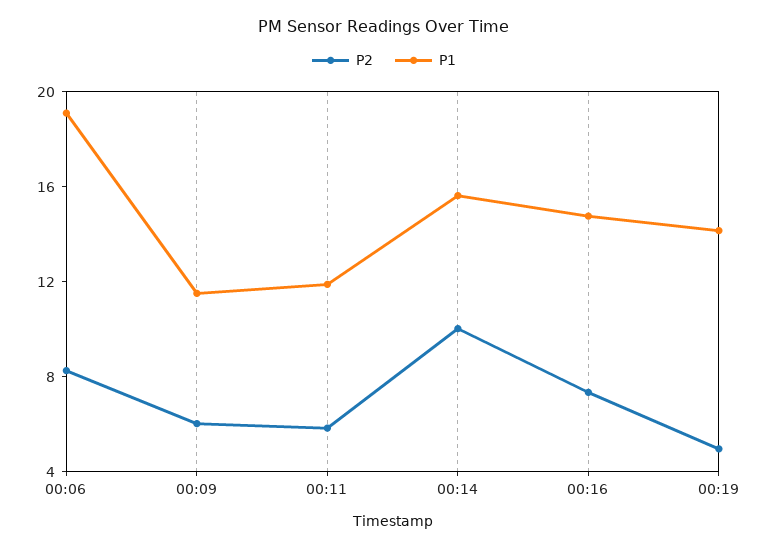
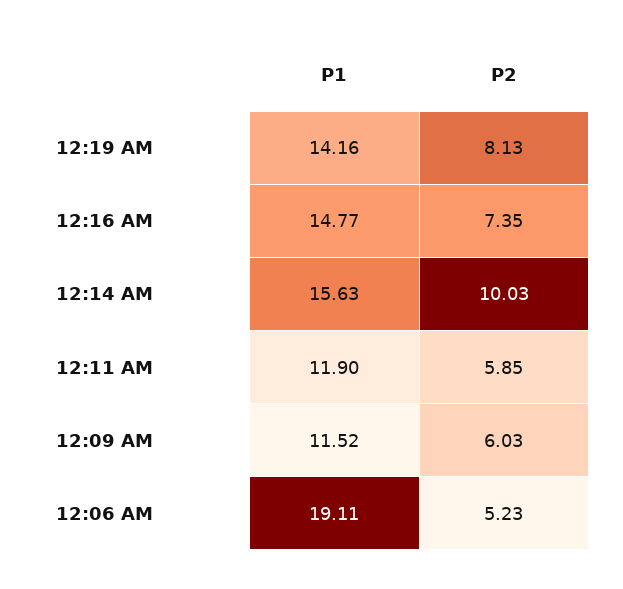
P2, 00:06: 8 -> 5.23
P2, 00:19: 5 -> 8.13

